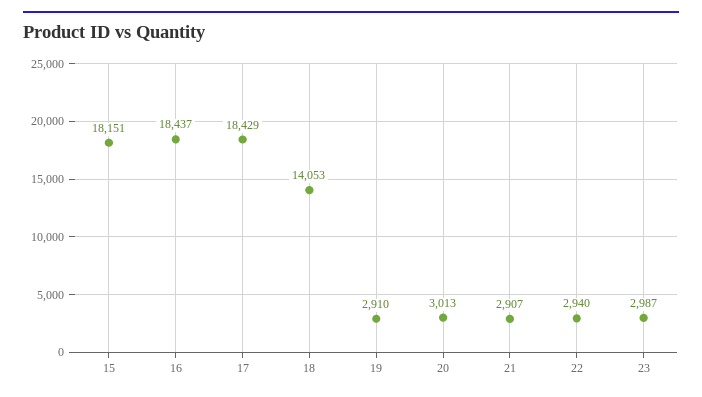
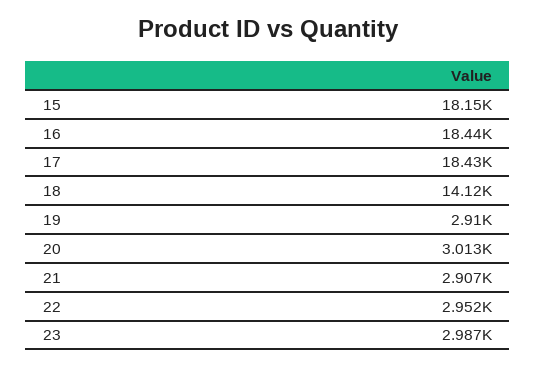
18: 14053 -> 14120
22: 2940 -> 2952

